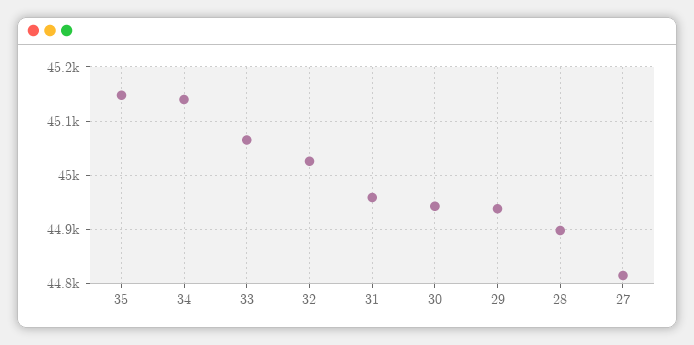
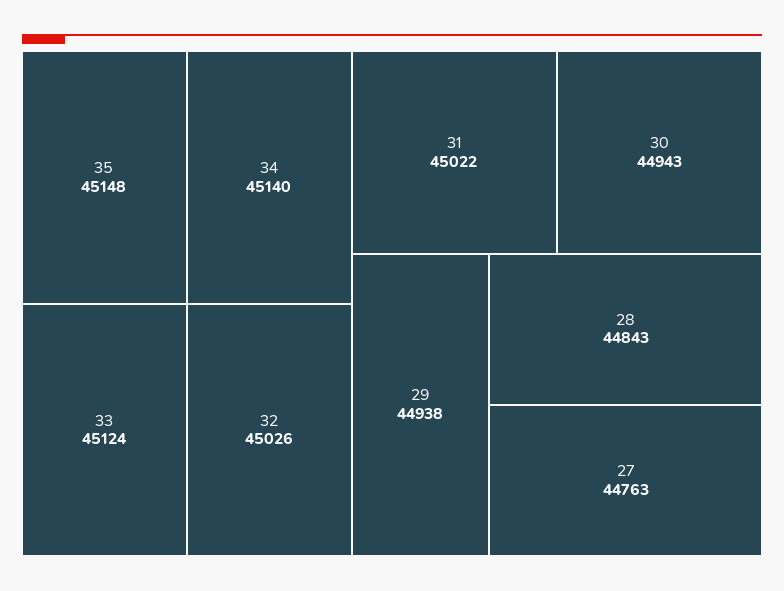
33: 45060 -> 45124
31: 44960 -> 45022
28: 44900 -> 44843
27: 44820 -> 44763

